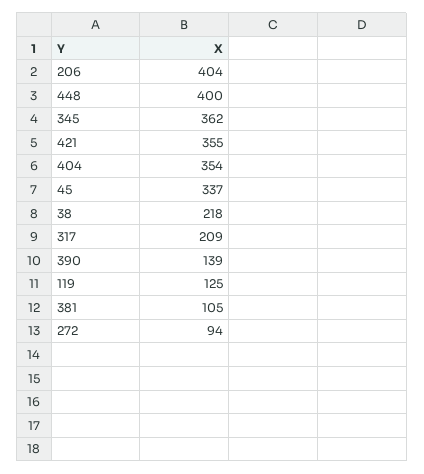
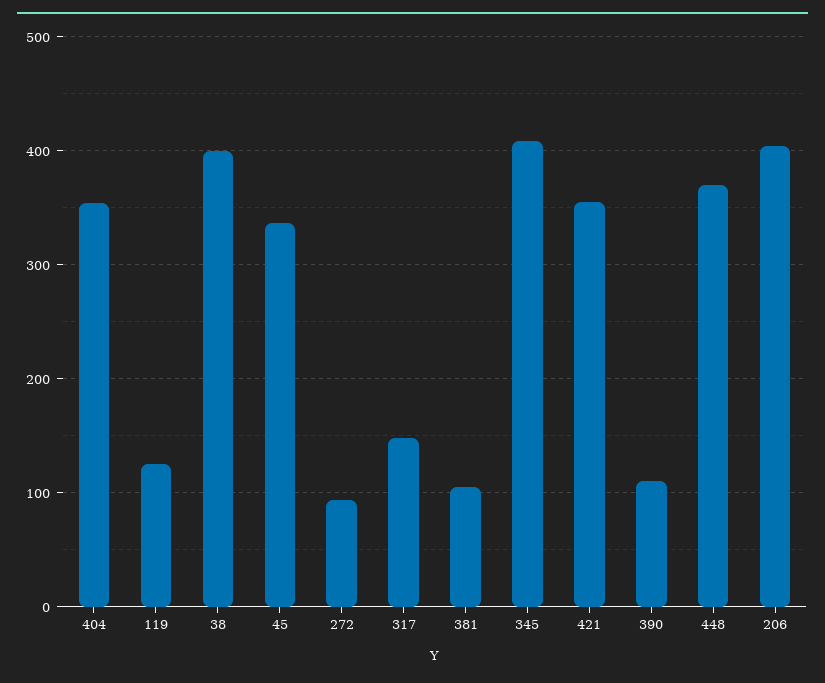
448: 400 -> 370
345: 362 -> 410
38: 218 -> 400
317: 209 -> 150
390: 139 -> 110

